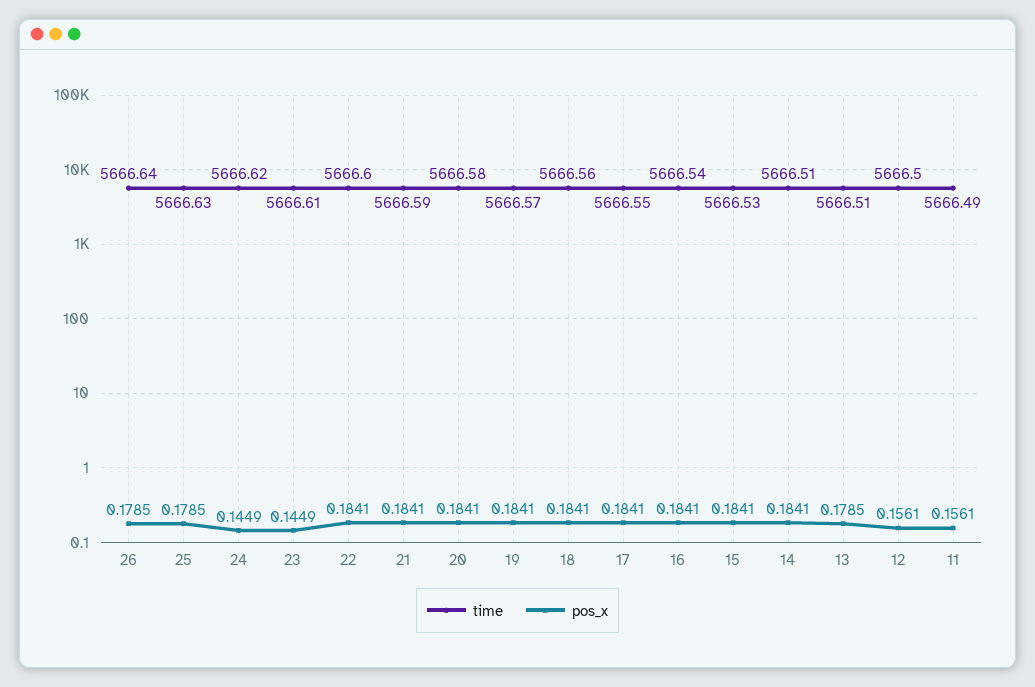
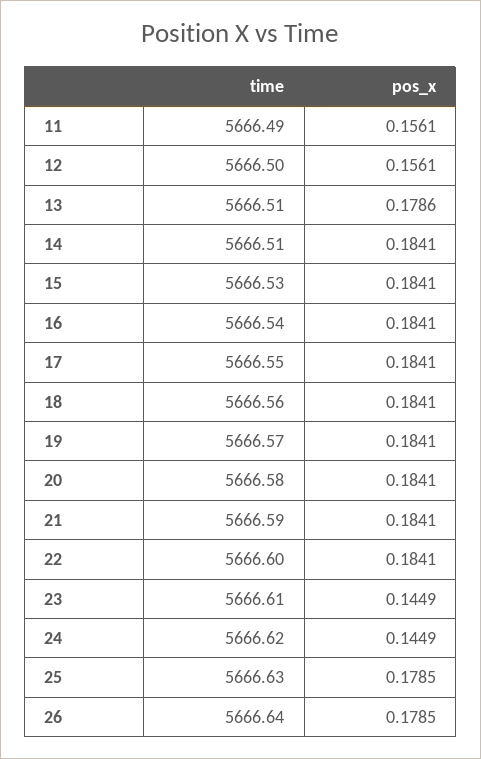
pos_x, 13: 0.1785 -> 0.1786

